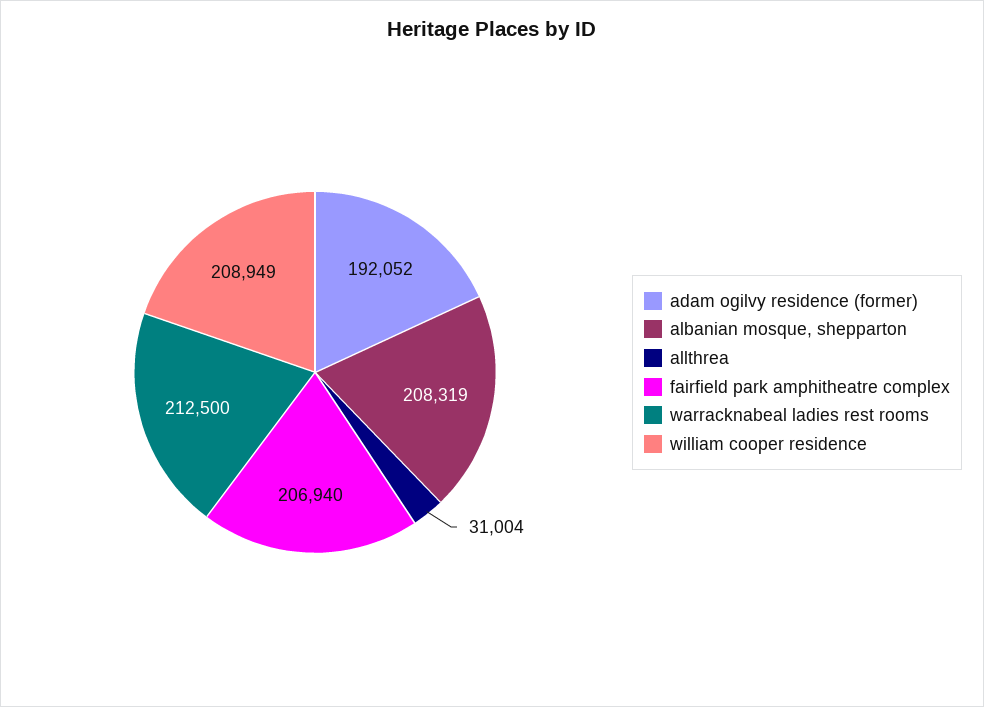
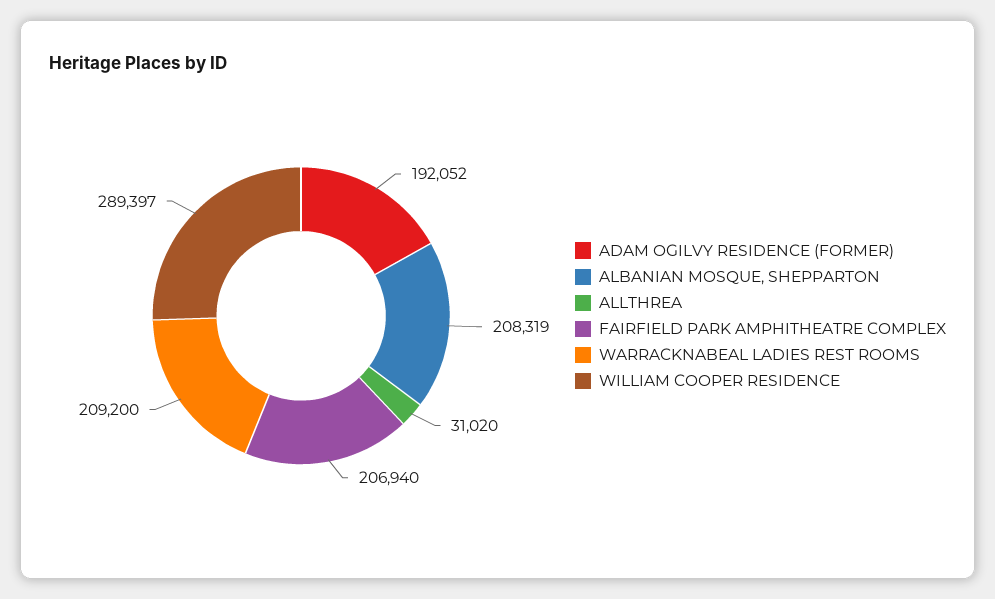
allthrea: 31004 -> 31020
warracknabeal ladies rest rooms: 212500 -> 209200
william cooper residence: 208949 -> 289397

